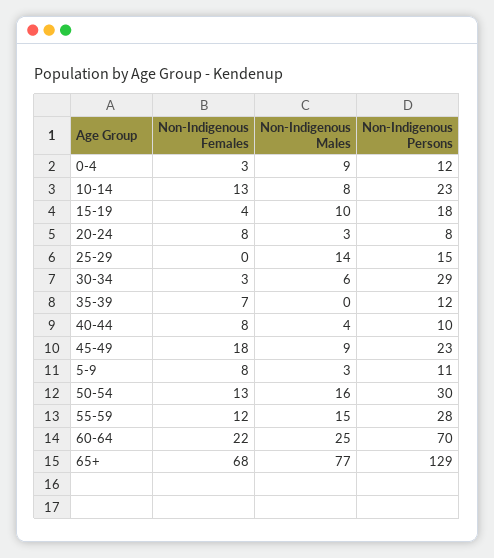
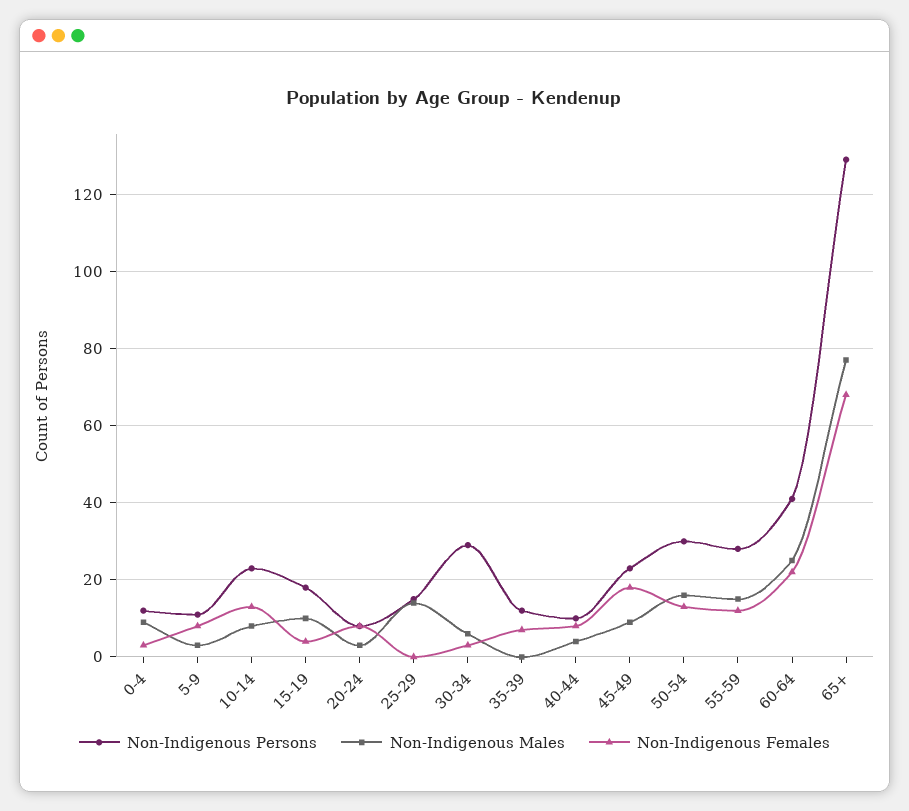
Non-Indigenous Persons, 60-64: 70 -> 40

